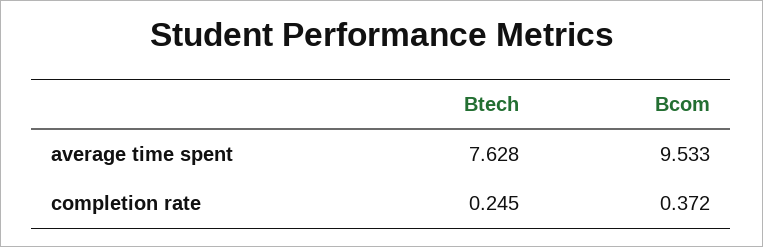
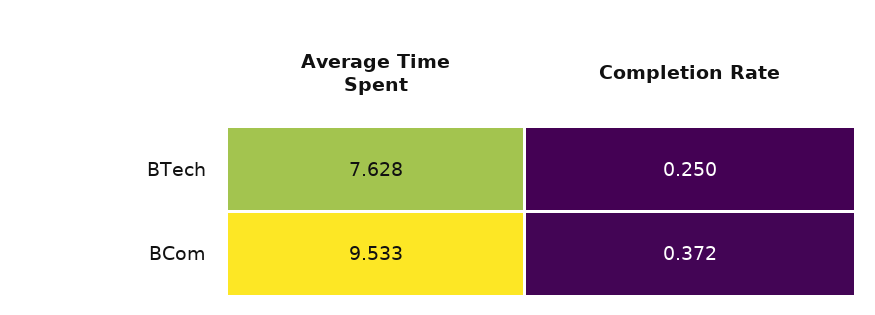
Btech, completion rate: 0.245 -> 0.25

